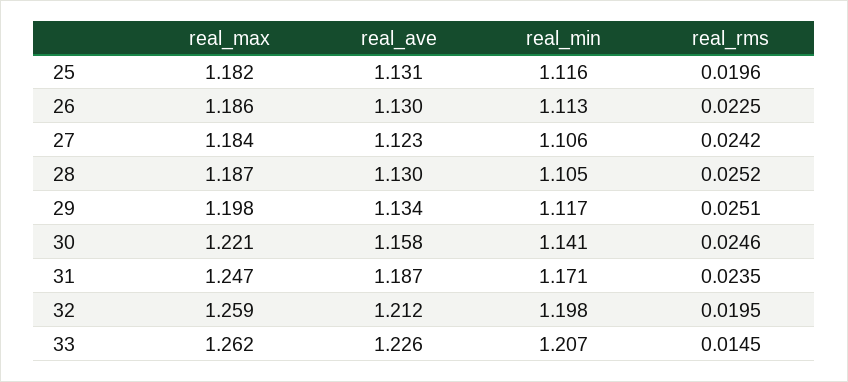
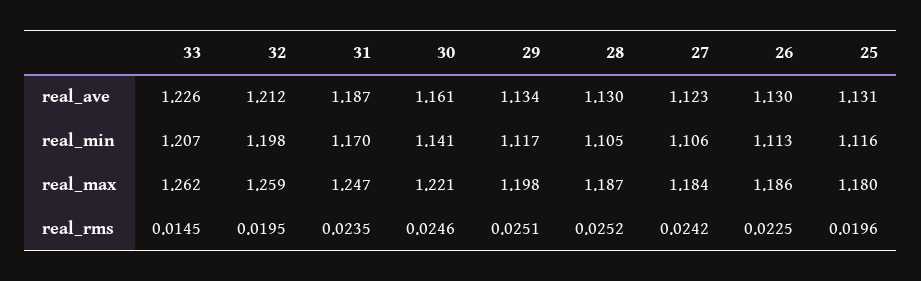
real_max, 25: 1.182 -> 1.18
real_ave, 30: 1.158 -> 1.161
real_min, 31: 1.171 -> 1.17

